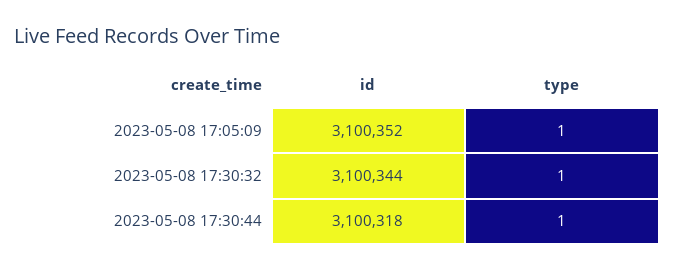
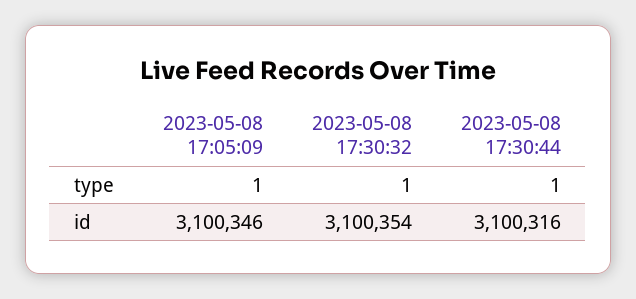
id, 2023-05-08 17:05:09: 3100352 -> 3100346
id, 2023-05-08 17:30:32: 3100344 -> 3100354
id, 2023-05-08 17:30:44: 3100318 -> 3100316

